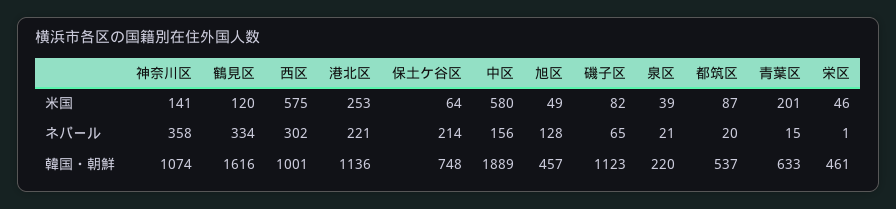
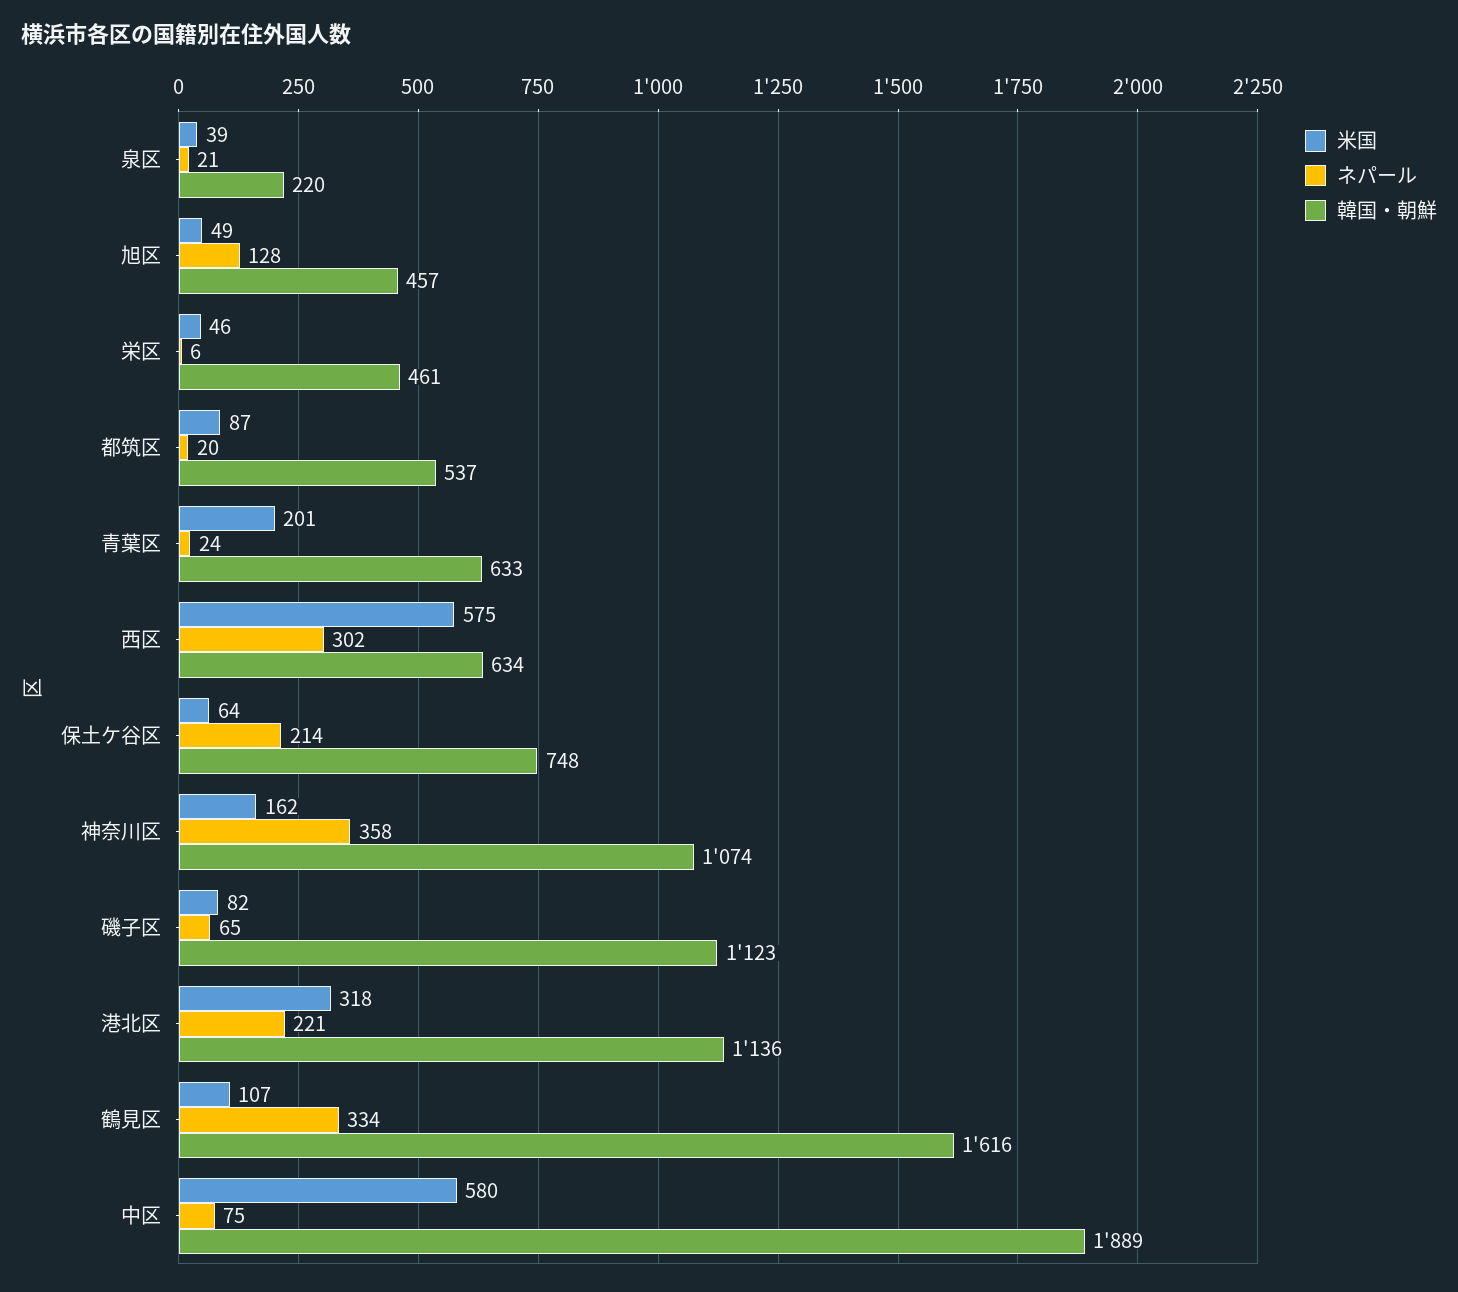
米国, 神奈川区: 141 -> 162
米国, 鶴見区: 120 -> 107
米国, 港北区: 253 -> 318
ネパール, 中区: 156 -> 75
ネパール, 青葉区: 15 -> 24
ネパール, 栄区: 1 -> 6
韓国・朝鮮, 西区: 1001 -> 634

